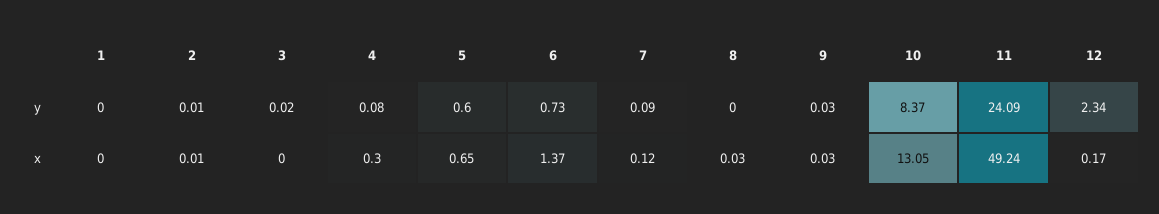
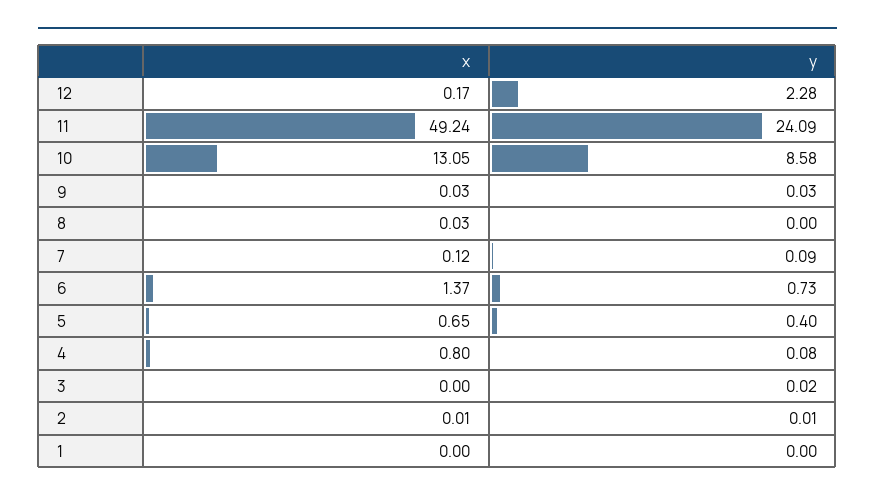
5, y: 0.6 -> 0.4
10, y: 8.37 -> 8.58
12, y: 2.34 -> 2.28
4, x: 0.3 -> 0.8

